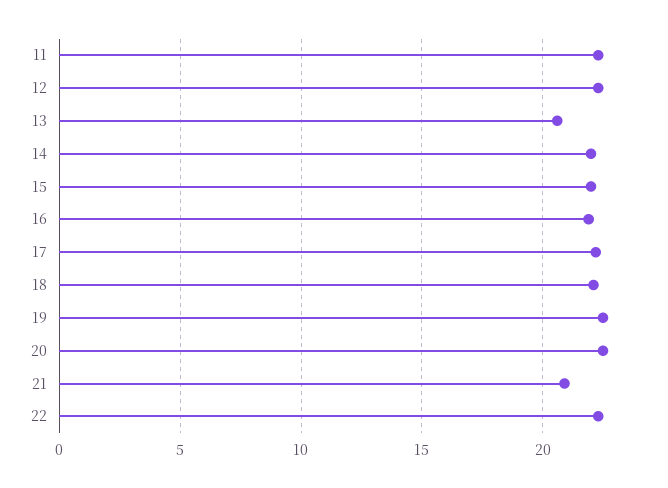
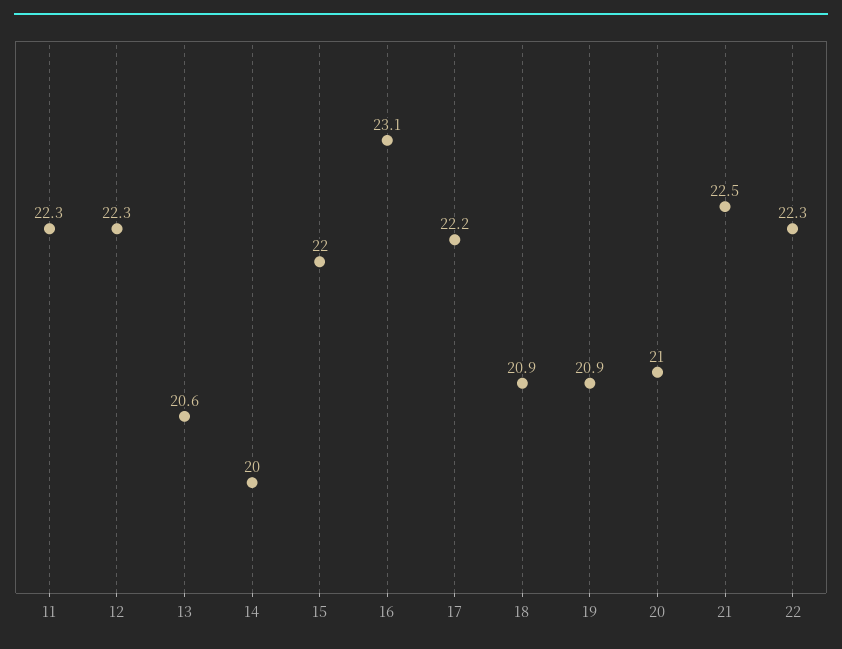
14: 22 -> 20
16: 22 -> 23.1
18: 22 -> 20.9
19: 22.5 -> 20.9
20: 22.5 -> 21
21: 21 -> 22.5

